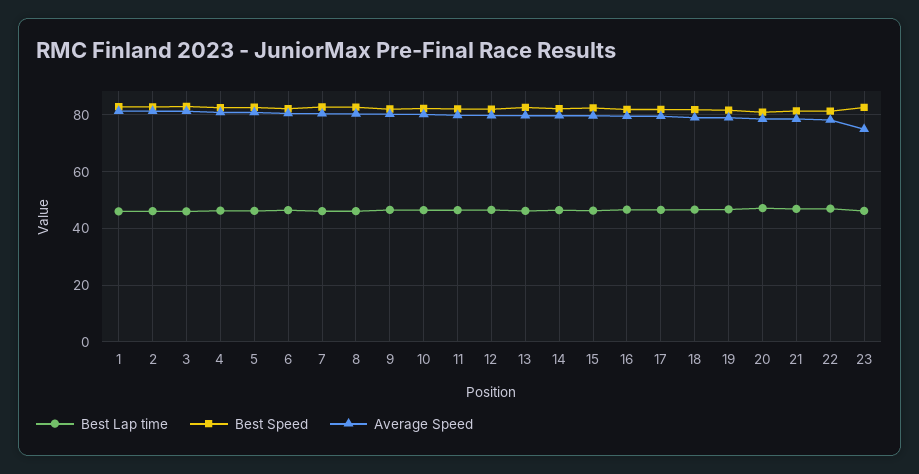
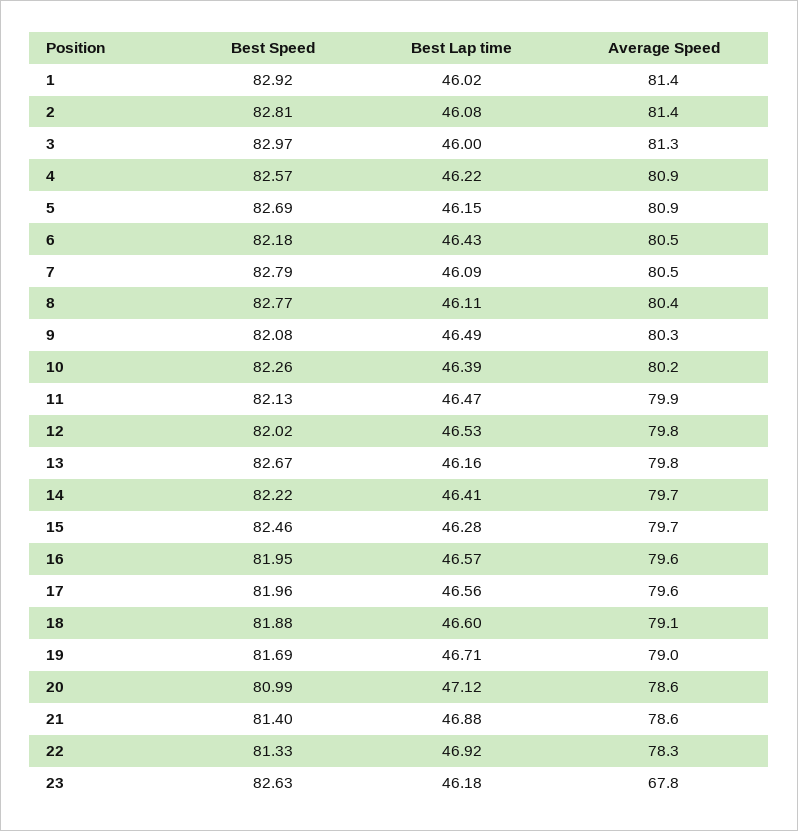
Average Speed, 23: 75 -> 67.8

